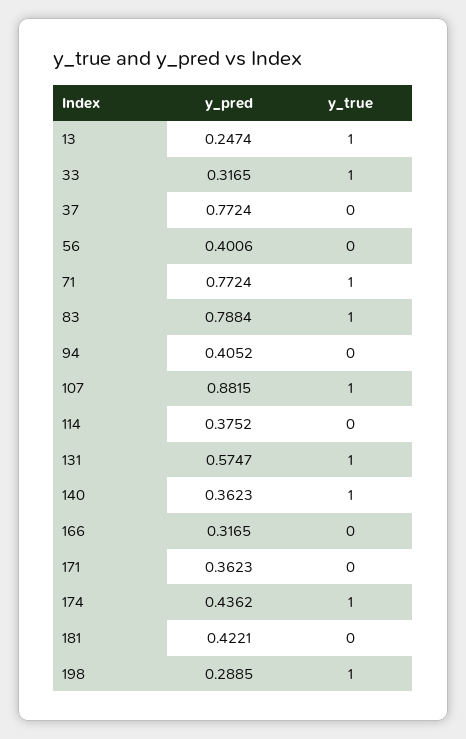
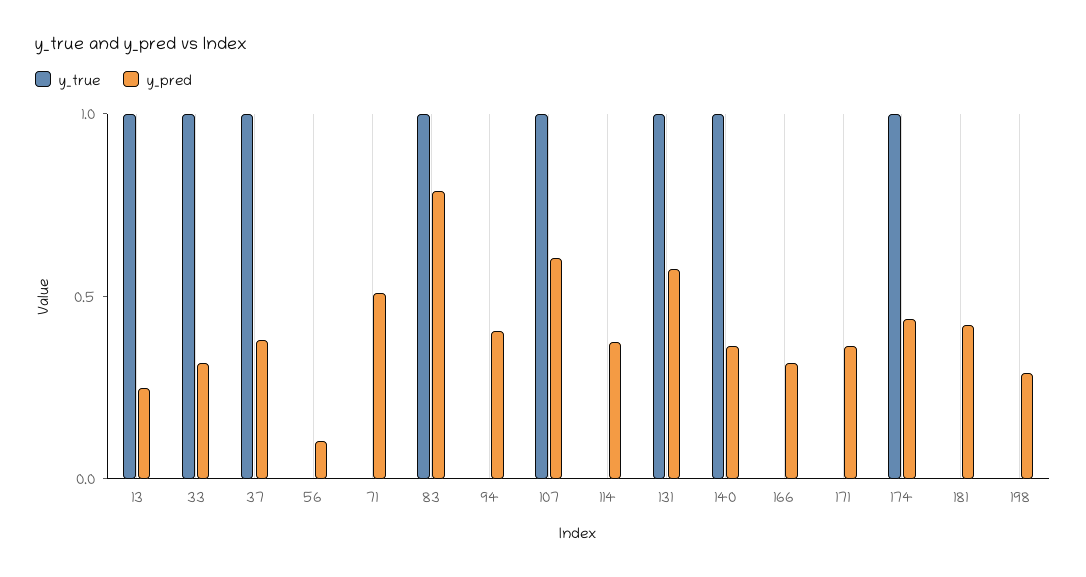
y_pred, 37: 0.7724 -> 0.4
y_true, 37: 0 -> 1
y_pred, 56: 0.4006 -> 0.1
y_pred, 71: 0.7724 -> 0.5
y_true, 71: 1 -> 0
y_pred, 107: 0.8815 -> 0.6
y_true, 198: 1 -> 0

